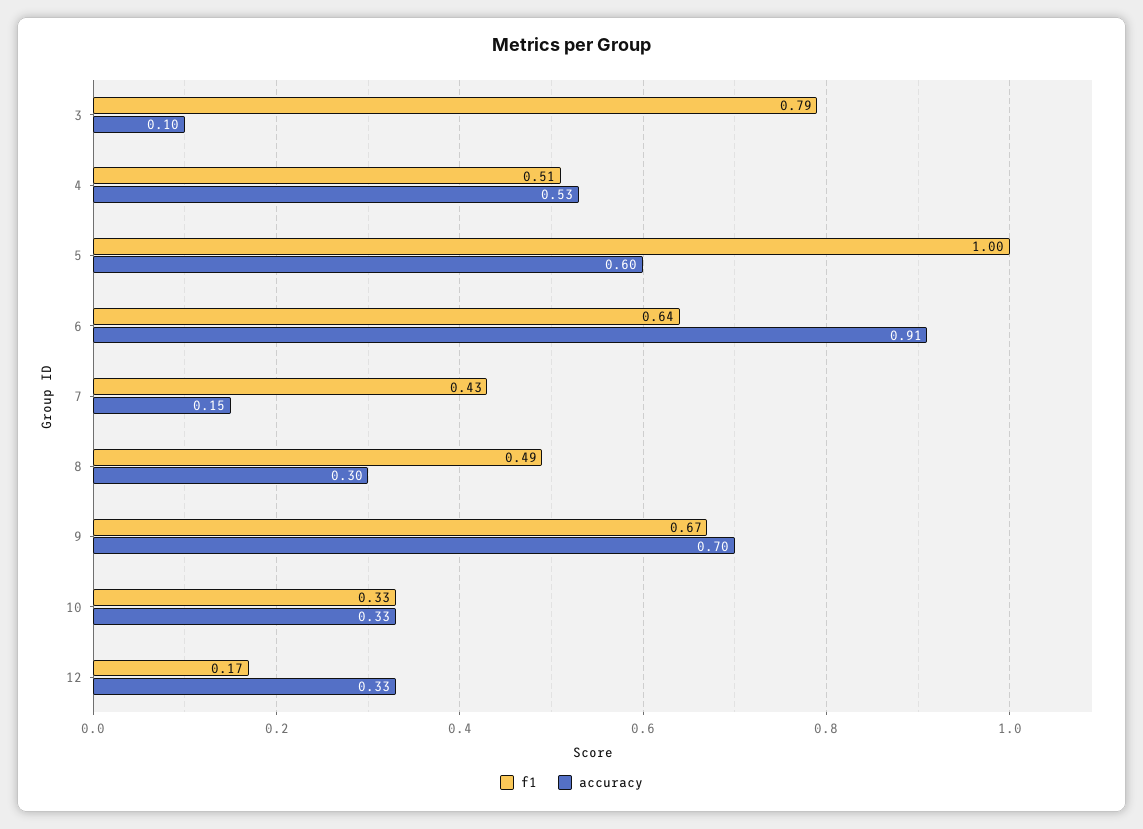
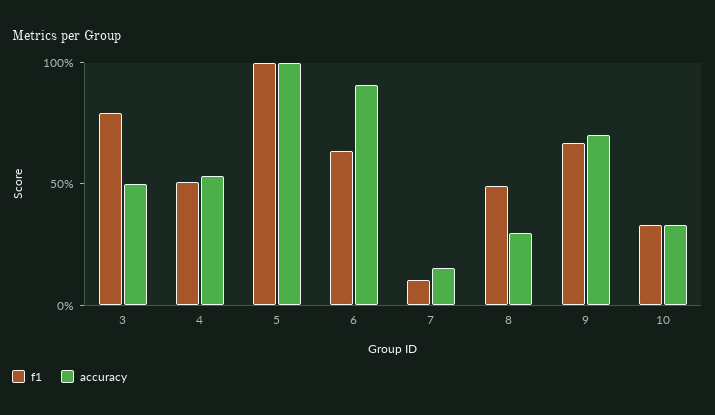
accuracy, 3: 0.1 -> 0.5
accuracy, 5: 0.6 -> 1
f1, 7: 0.43 -> 0.1
f1, 12: 0.17 -> none
accuracy, 12: 0.33 -> none

